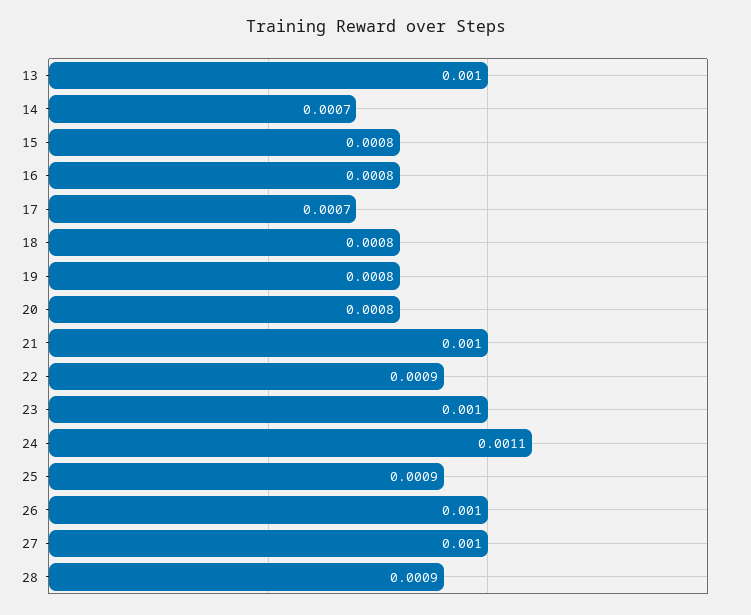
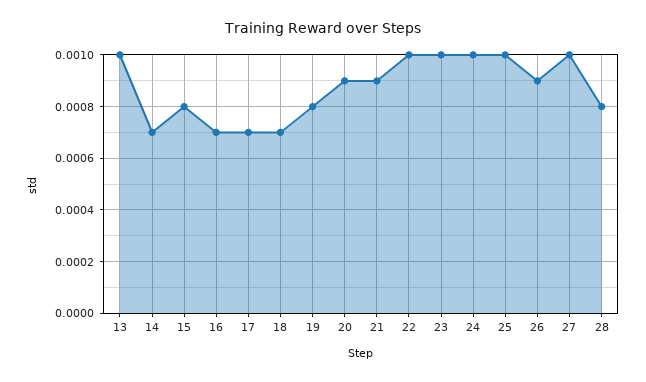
16: 0.0008 -> 0.0007
18: 0.0008 -> 0.0007
20: 0.0008 -> 0.0009
21: 0.001 -> 0.0009
22: 0.0009 -> 0.001
24: 0.0011 -> 0.001
25: 0.0009 -> 0.001
26: 0.001 -> 0.0009
28: 0.0009 -> 0.0008

